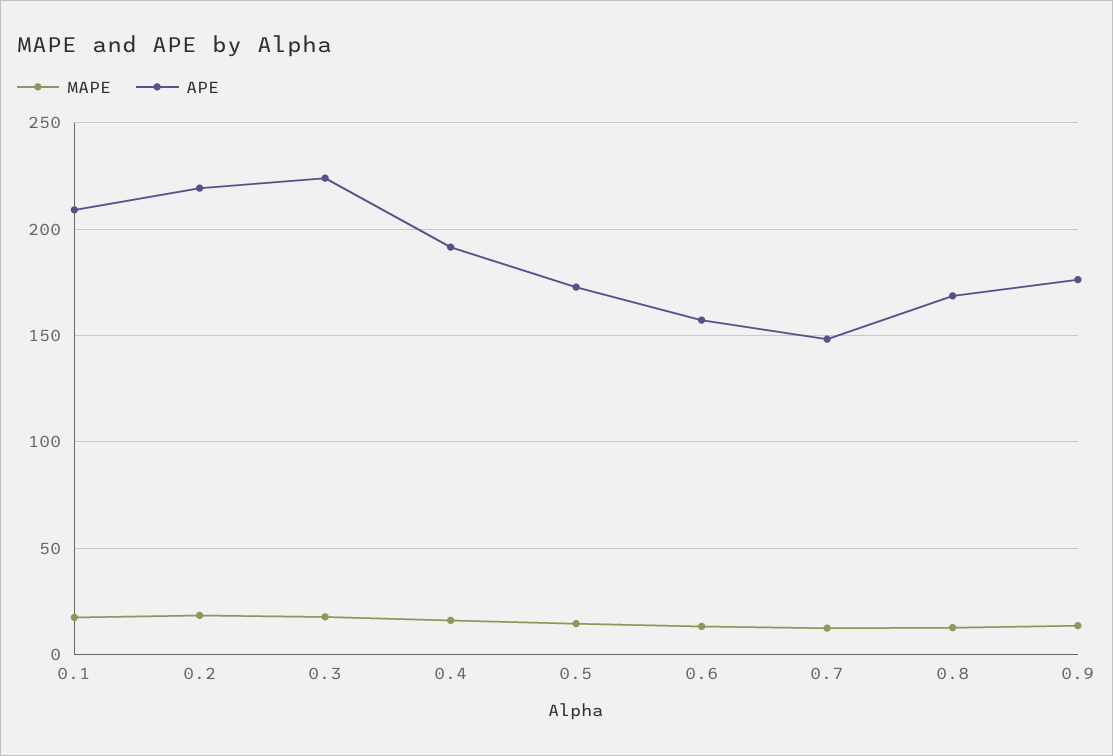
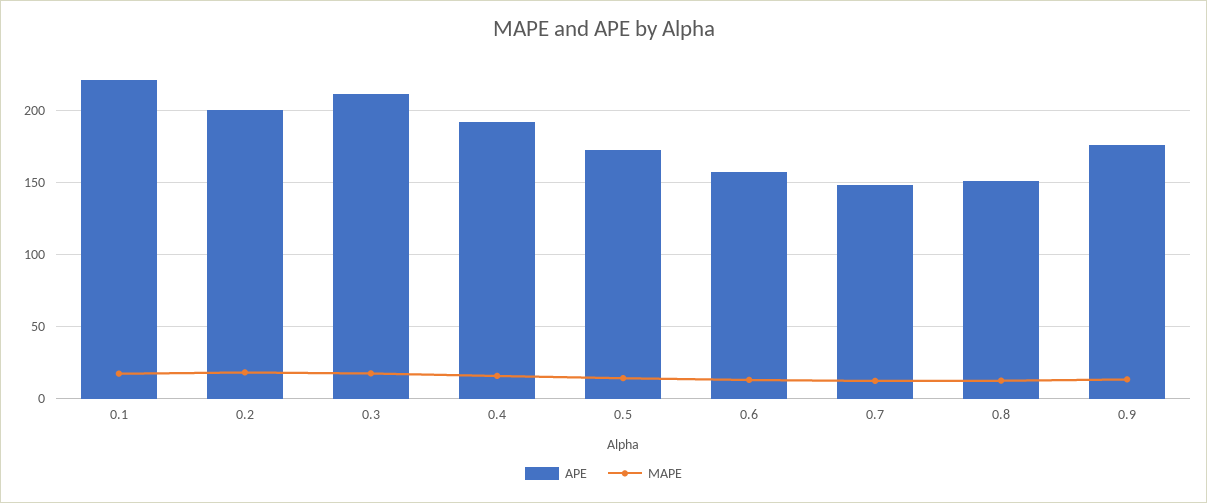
APE, 0.1: 210 -> 220
APE, 0.2: 220 -> 200
APE, 0.3: 225 -> 210
APE, 0.8: 170 -> 150

